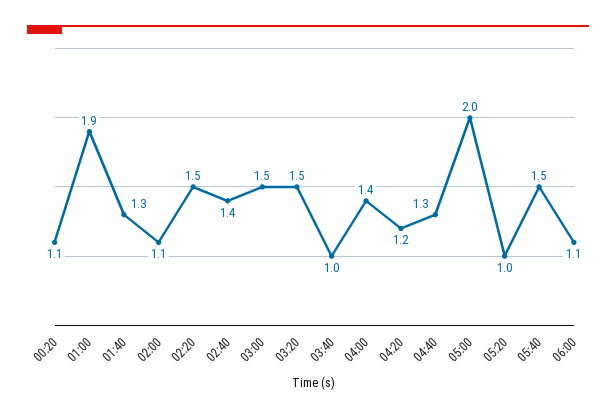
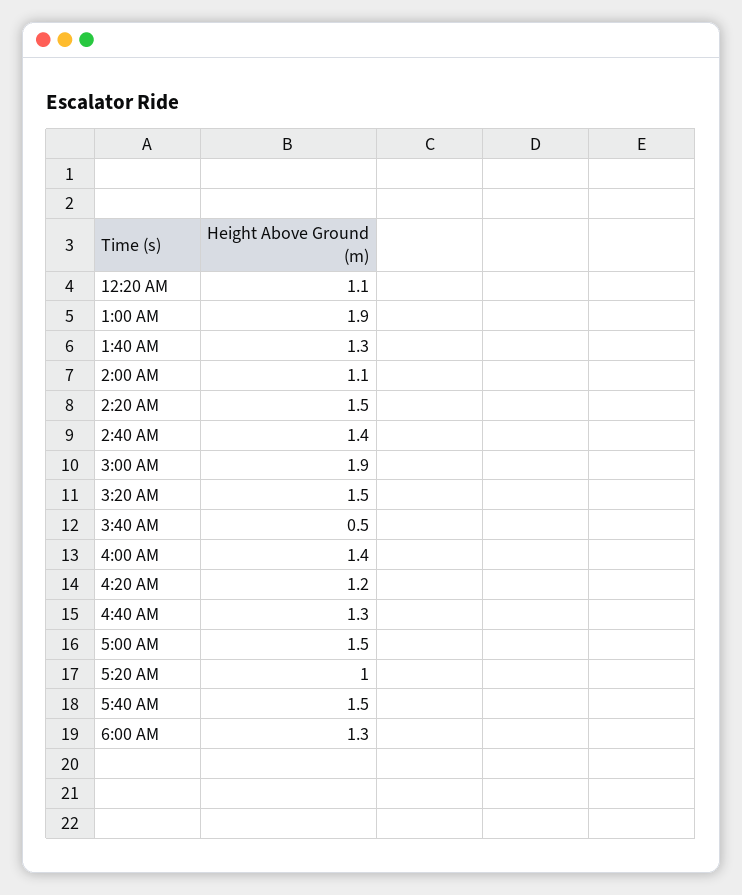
03:00: 1.5 -> 1.9
03:40: 1 -> 0.5
05:00: 2 -> 1.5
06:00: 1.1 -> 1.3

